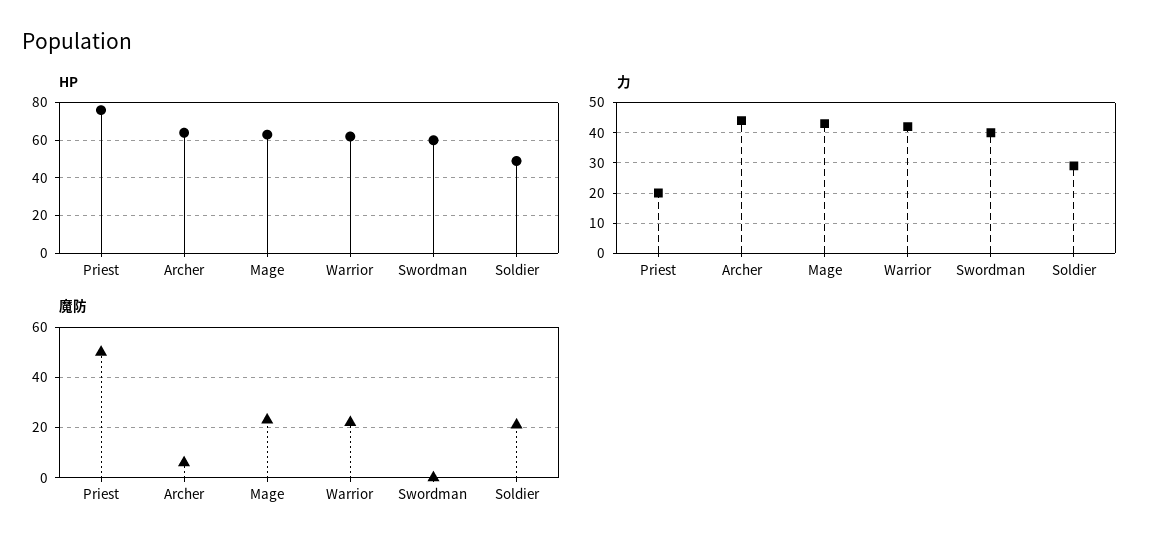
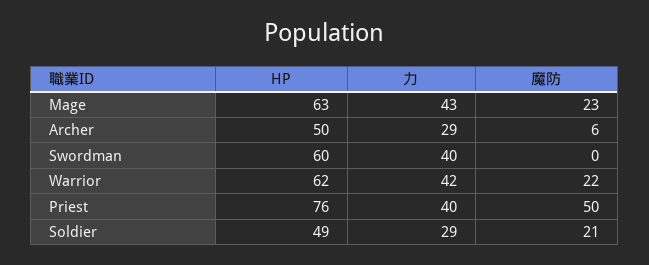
HP, Archer: 65 -> 50
力, Priest: 20 -> 40
力, Archer: 45 -> 29

